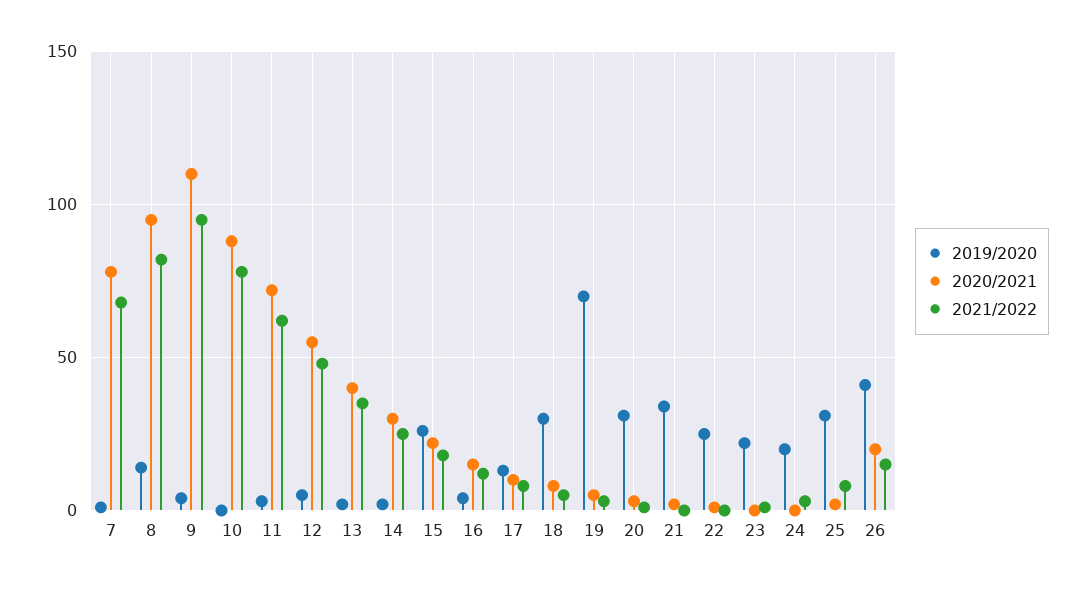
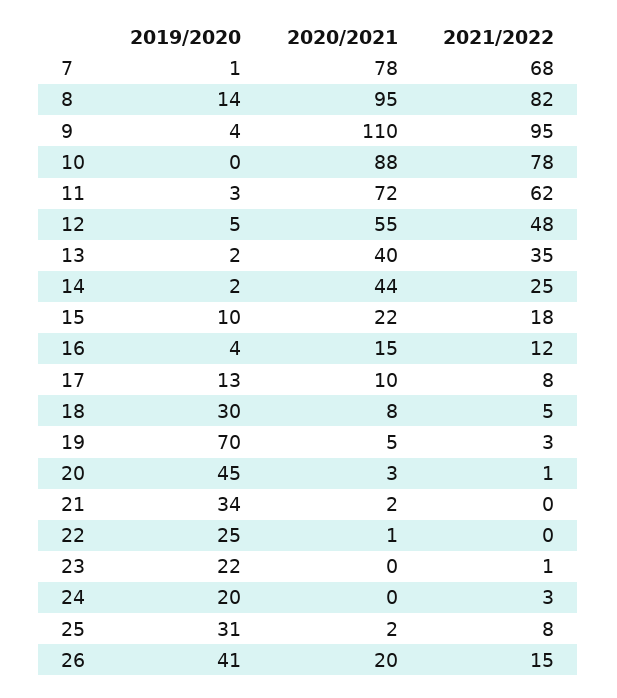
2020/2021, 14: 30 -> 44
2019/2020, 15: 25 -> 10
2019/2020, 20: 30 -> 45

